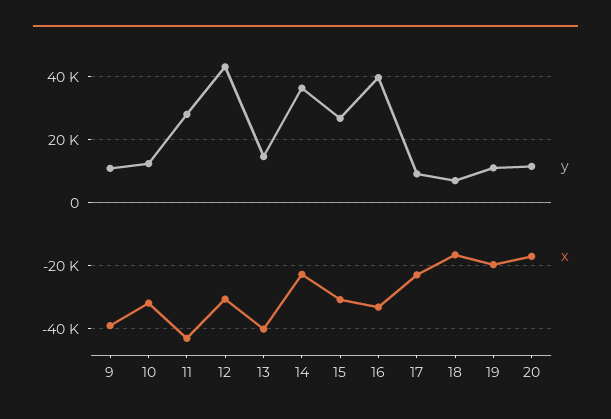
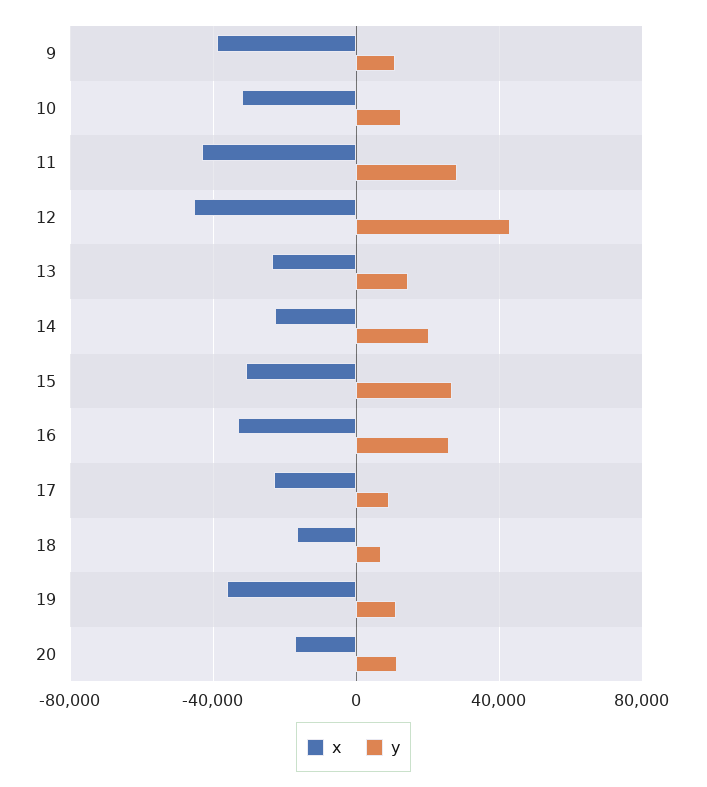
x, 12: -30000 -> -45000
x, 13: -40000 -> -25000
y, 14: 36000 -> 20000
y, 16: 40000 -> 25000
x, 19: -20000 -> -35000

